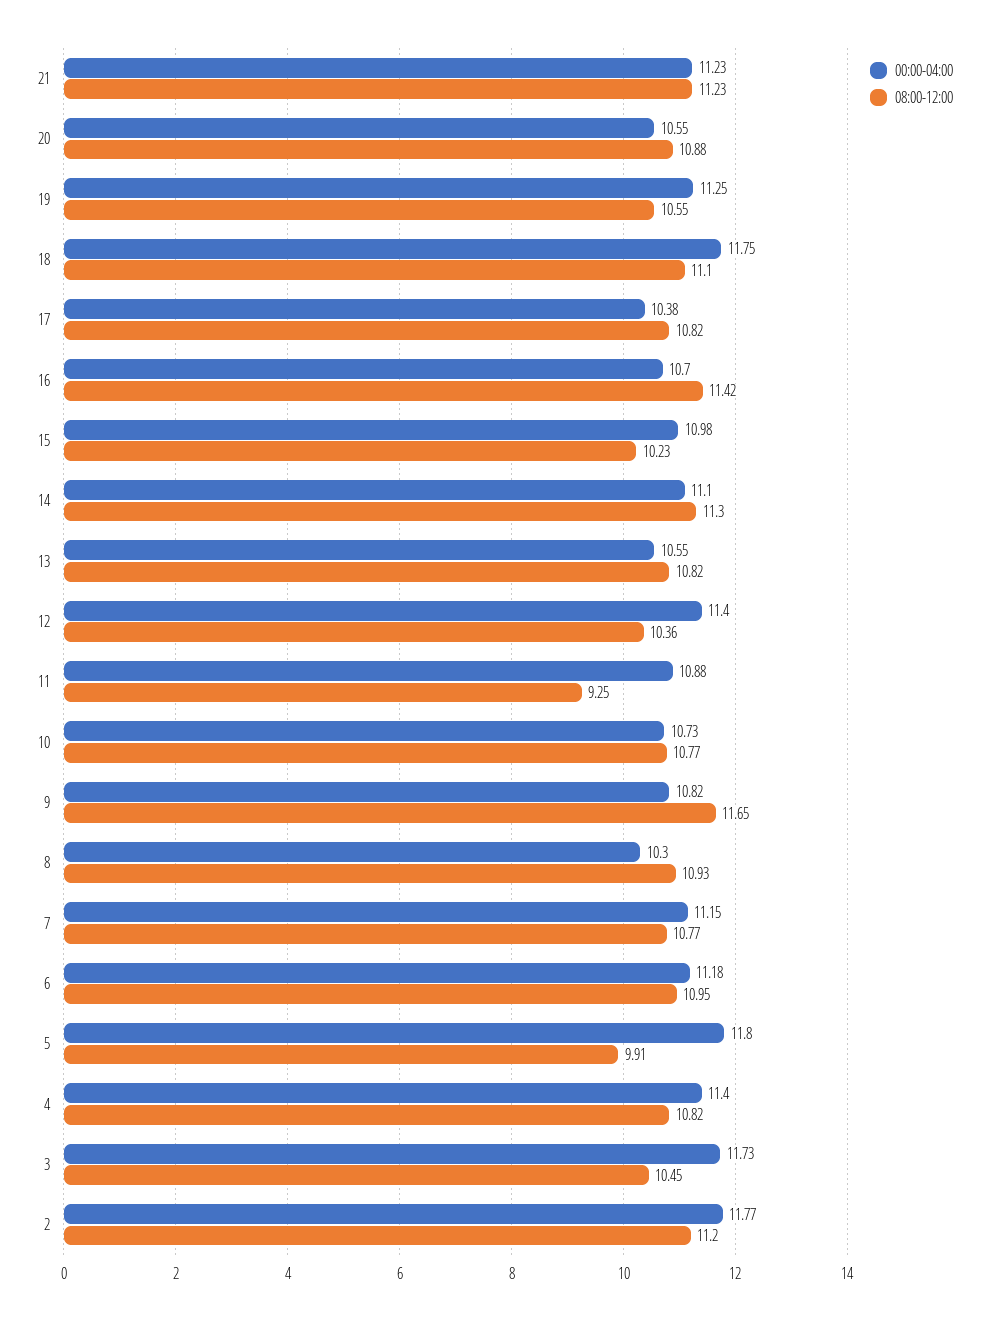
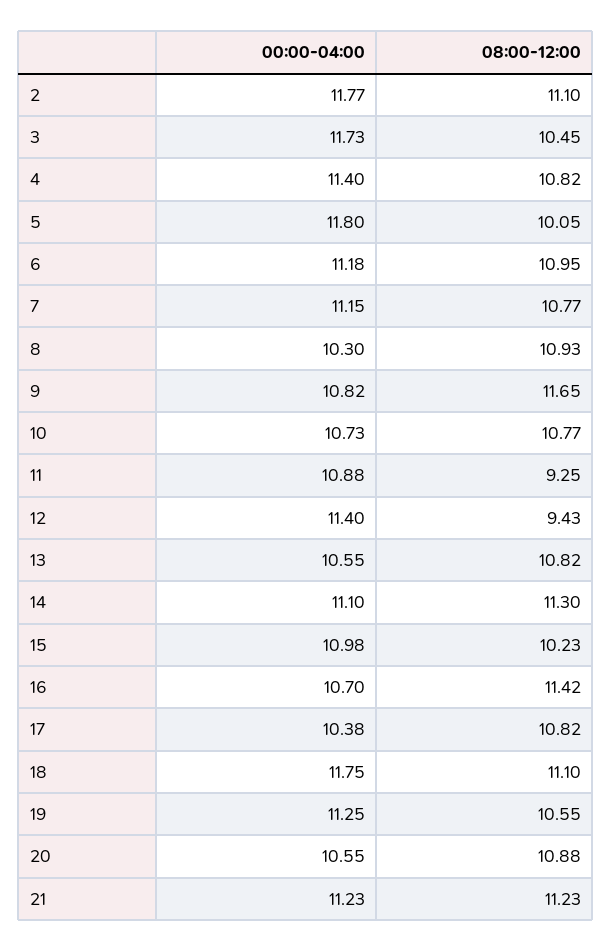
08:00-12:00, 12: 10.36 -> 9.43
08:00-12:00, 5: 9.91 -> 10.05
08:00-12:00, 2: 11.2 -> 11.1

